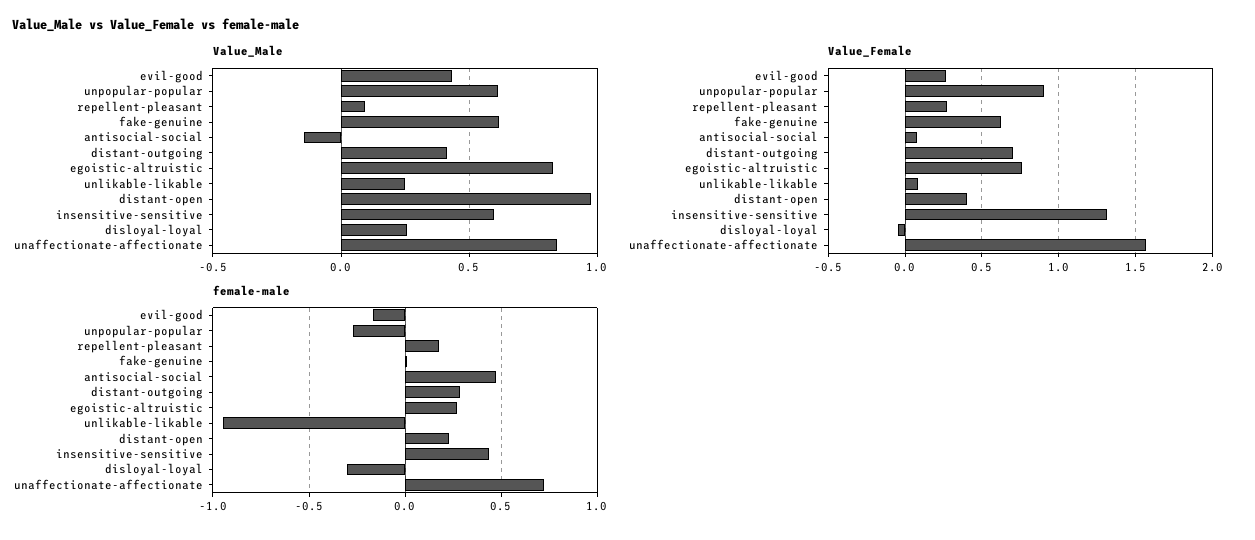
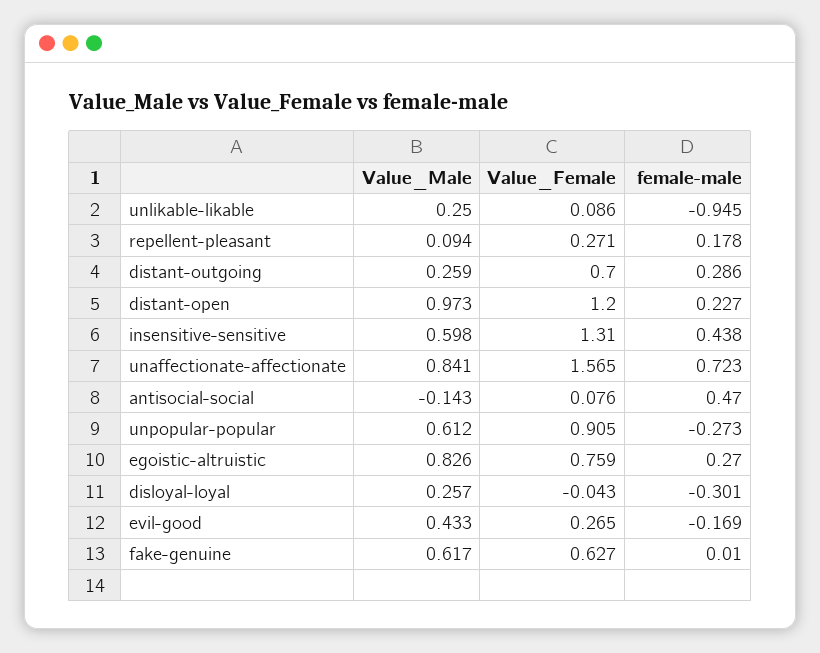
Value_Male, distant-outgoing: 0.4 -> 0.259
Value_Female, distant-open: 0.4 -> 1.2

